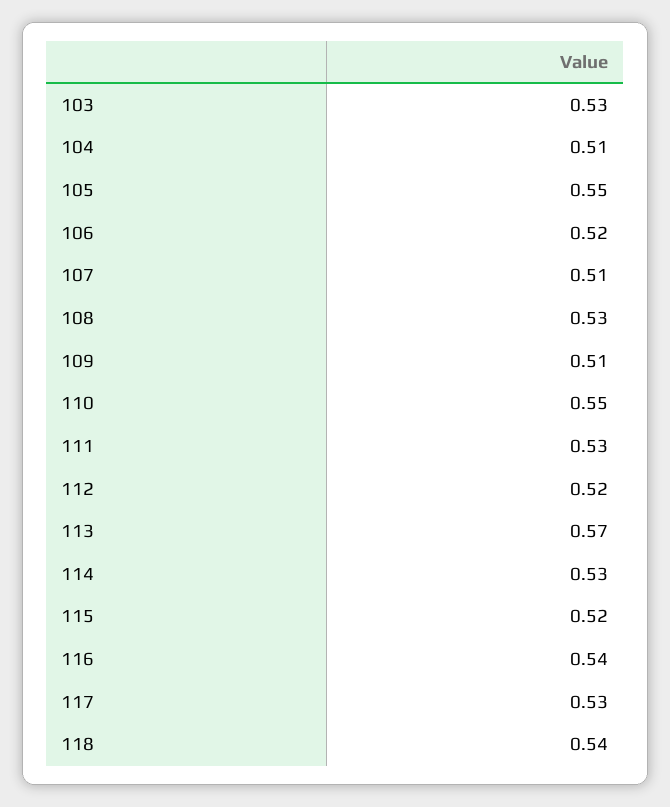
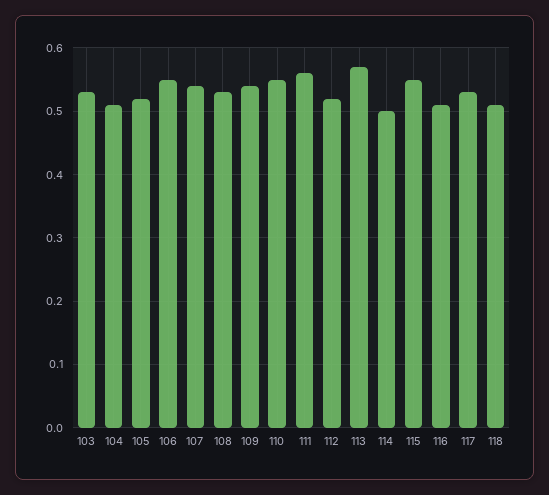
105: 0.55 -> 0.52
106: 0.52 -> 0.55
107: 0.51 -> 0.54
109: 0.51 -> 0.54
111: 0.53 -> 0.56
114: 0.53 -> 0.5
115: 0.52 -> 0.55
116: 0.54 -> 0.51
118: 0.54 -> 0.51

